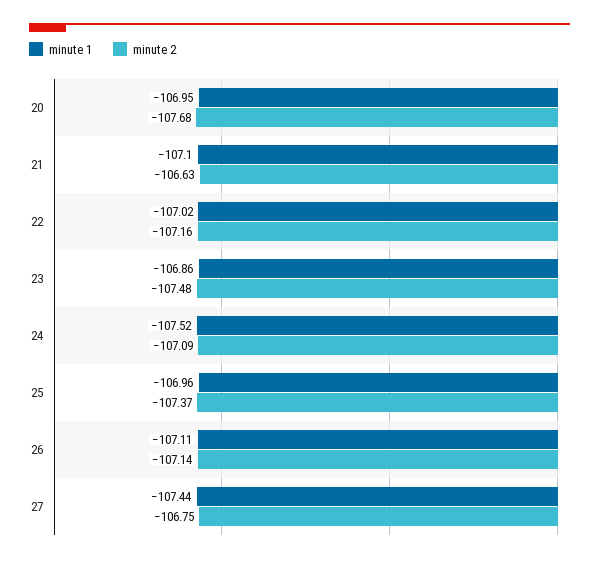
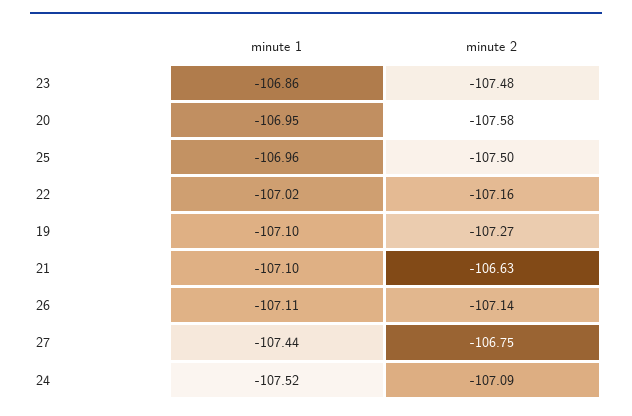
minute 2, 20: -107.68 -> -107.58
minute 2, 25: -107.37 -> -107.5
minute 1, 19: none -> -107.1
minute 2, 19: none -> -107.27

